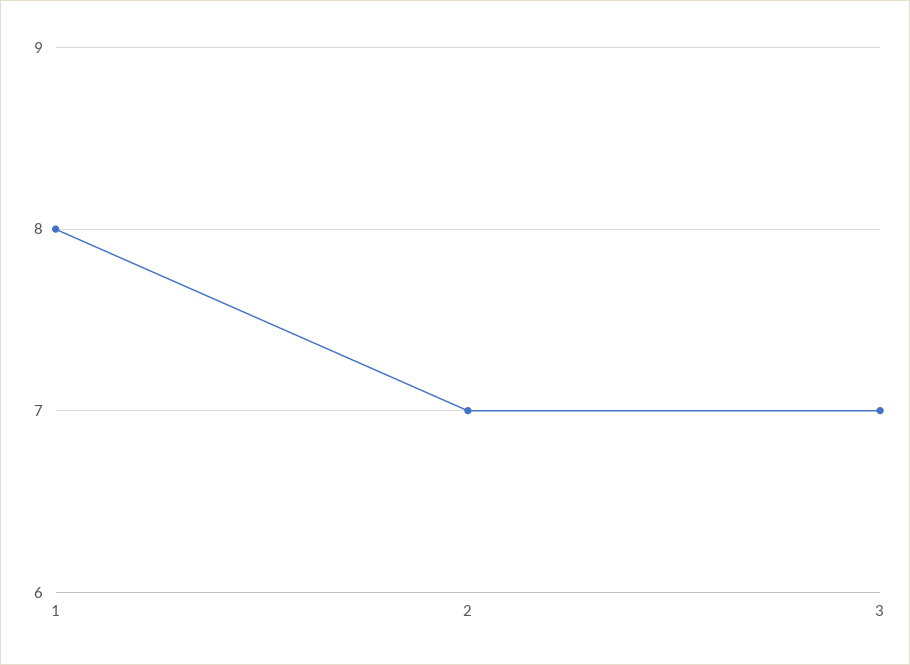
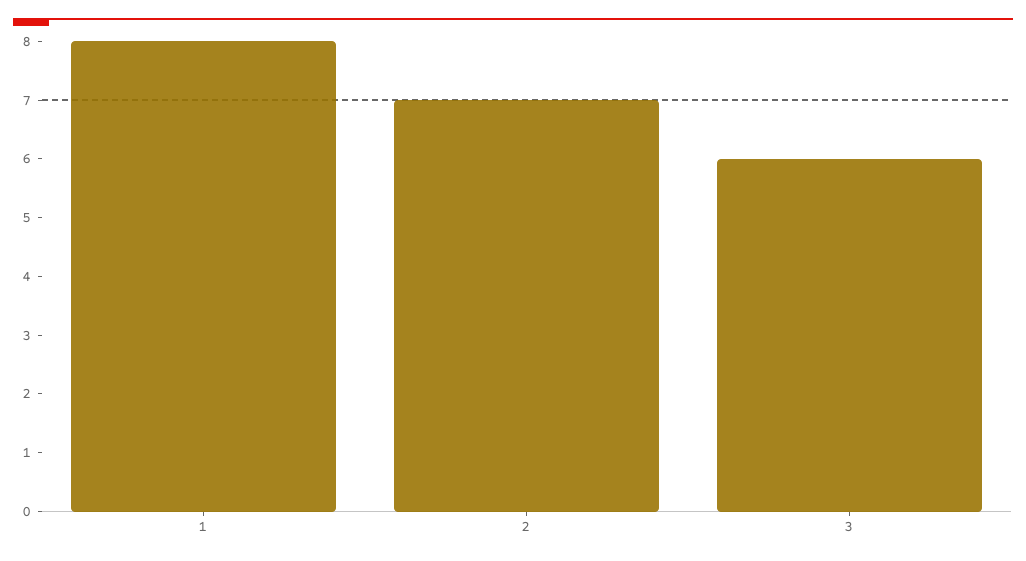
3: 7 -> 6

